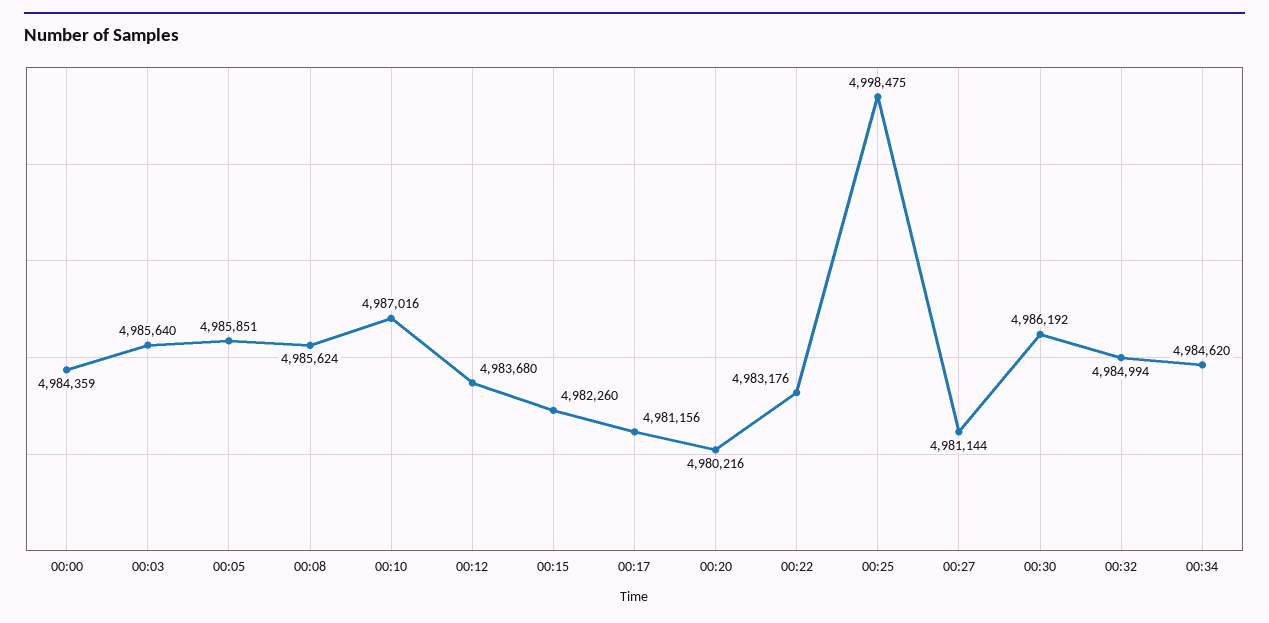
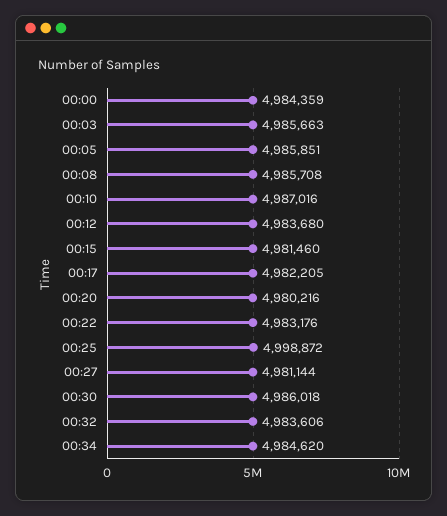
00:03: 4985640 -> 4985663
00:08: 4985624 -> 4985708
00:15: 4982260 -> 4981460
00:17: 4981156 -> 4982205
00:25: 4998475 -> 4998872
00:30: 4986192 -> 4986018
00:32: 4984994 -> 4983606

